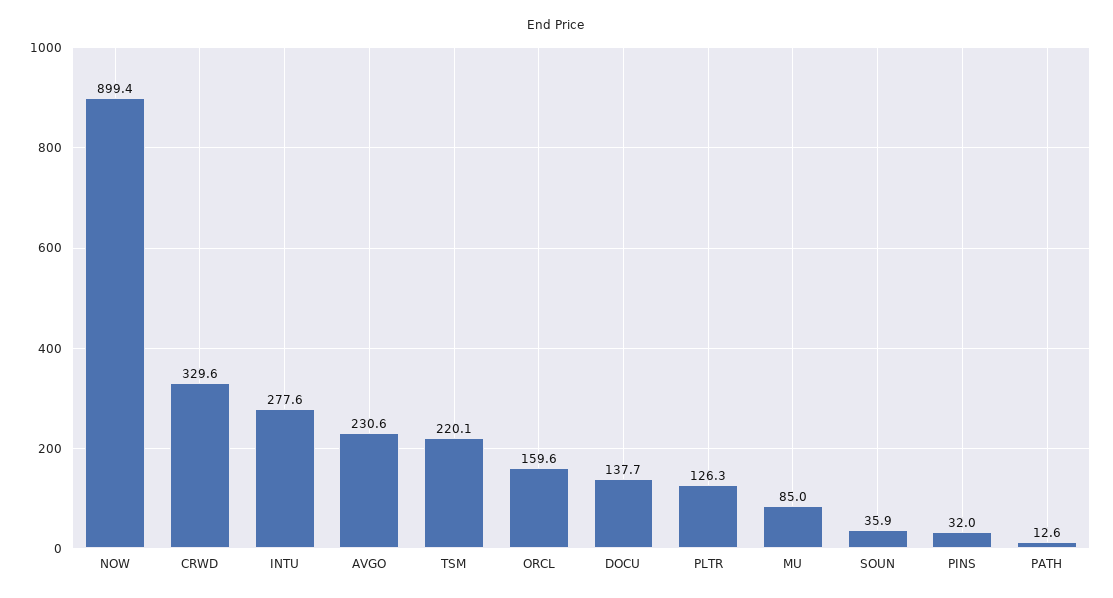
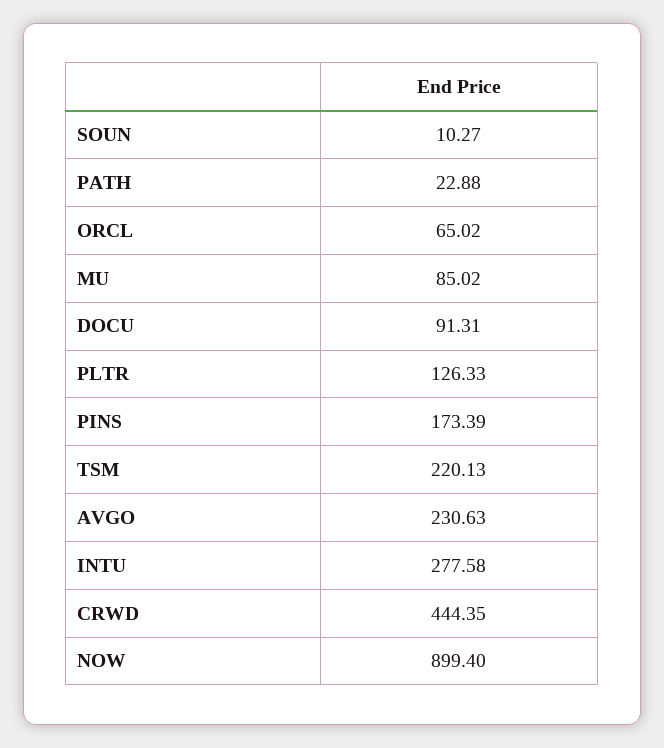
CRWD: 329.6 -> 444.35
ORCL: 159.6 -> 65.02
DOCU: 137.7 -> 91.31
SOUN: 35.9 -> 10.27
PINS: 32 -> 173.39
PATH: 12.6 -> 22.88

